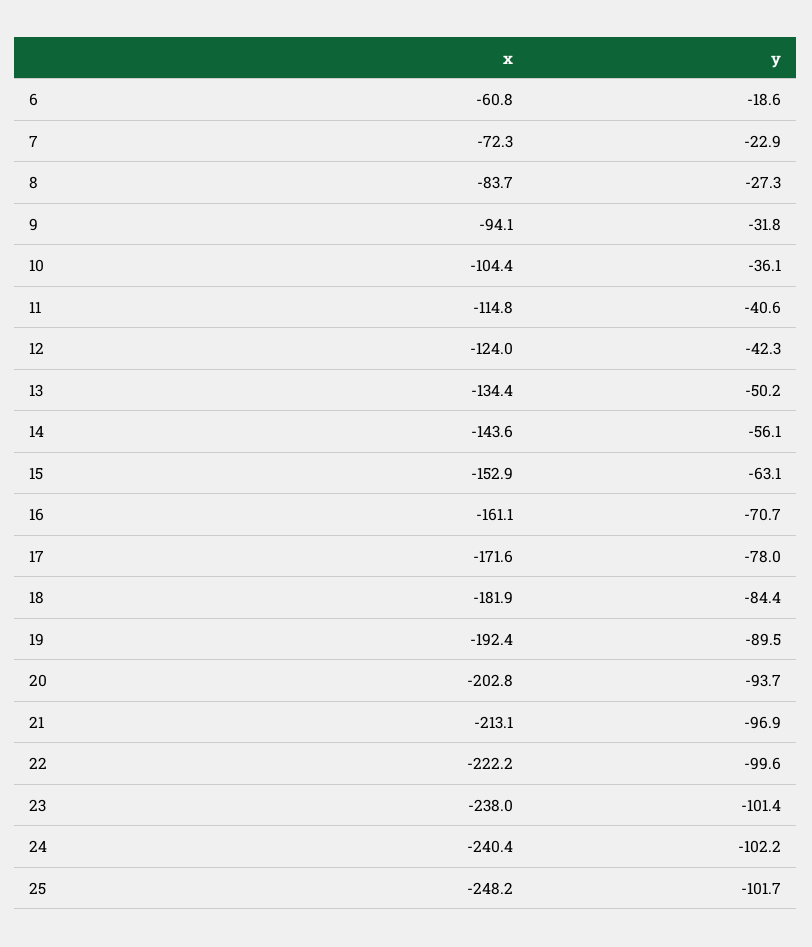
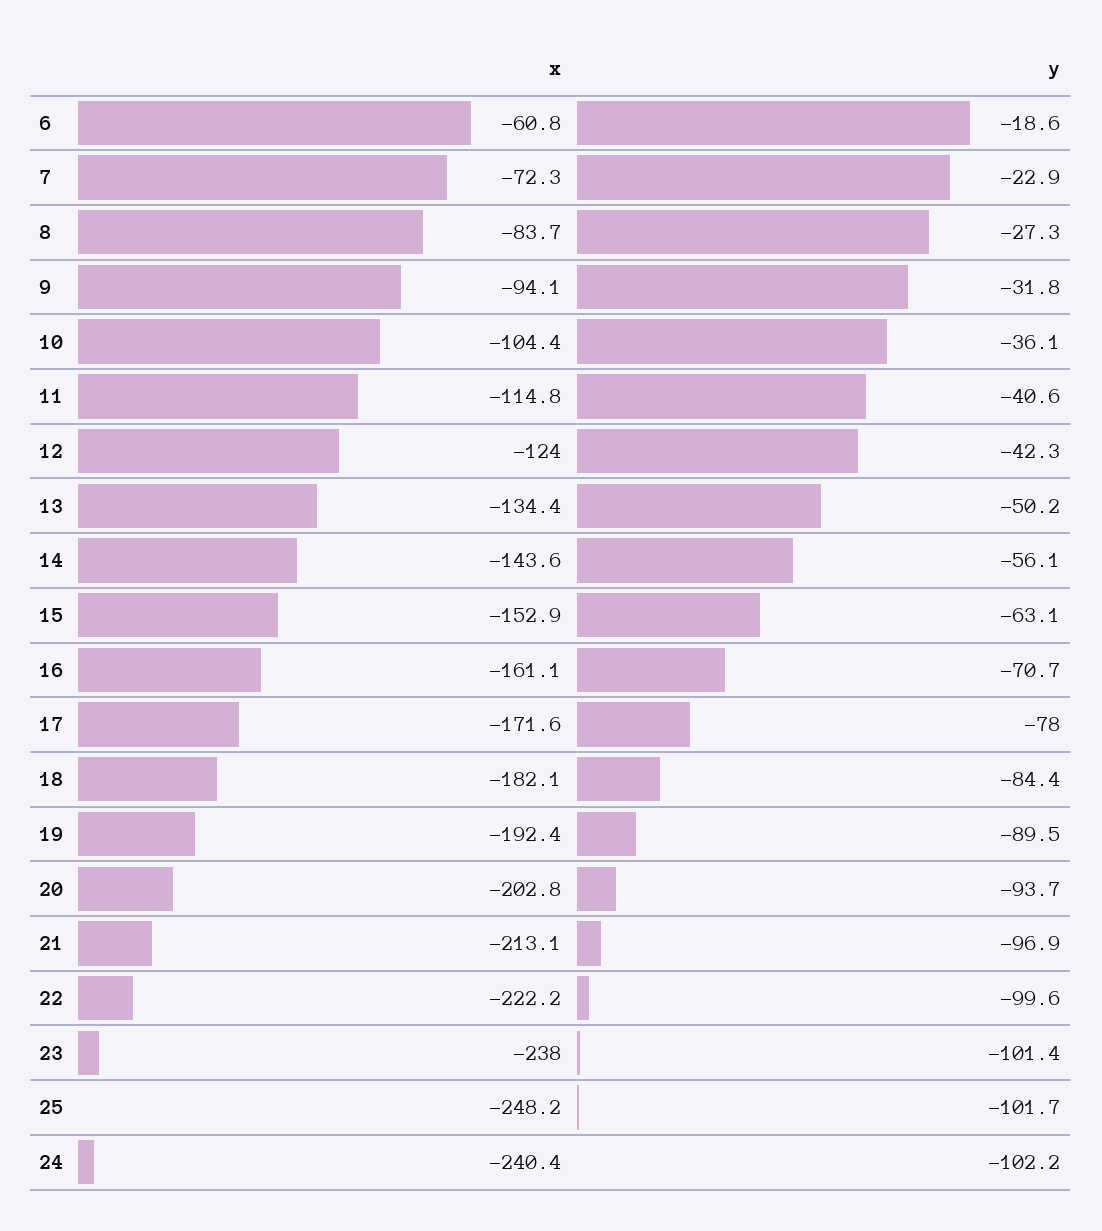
x, 18: -181.9 -> -182.1

